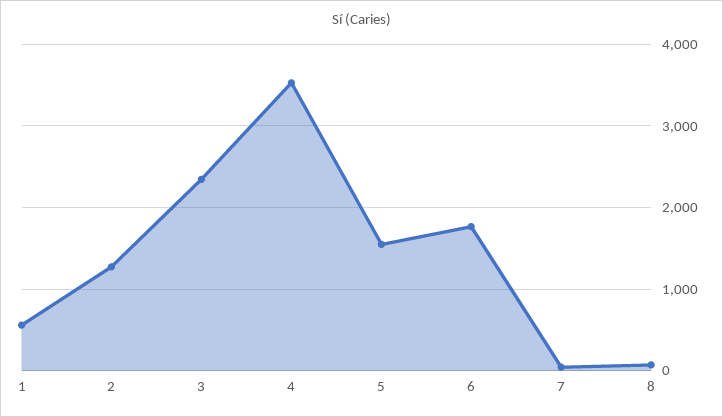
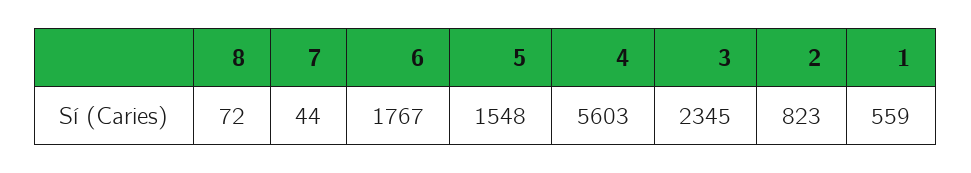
2: 1300 -> 823
4: 3500 -> 5603

